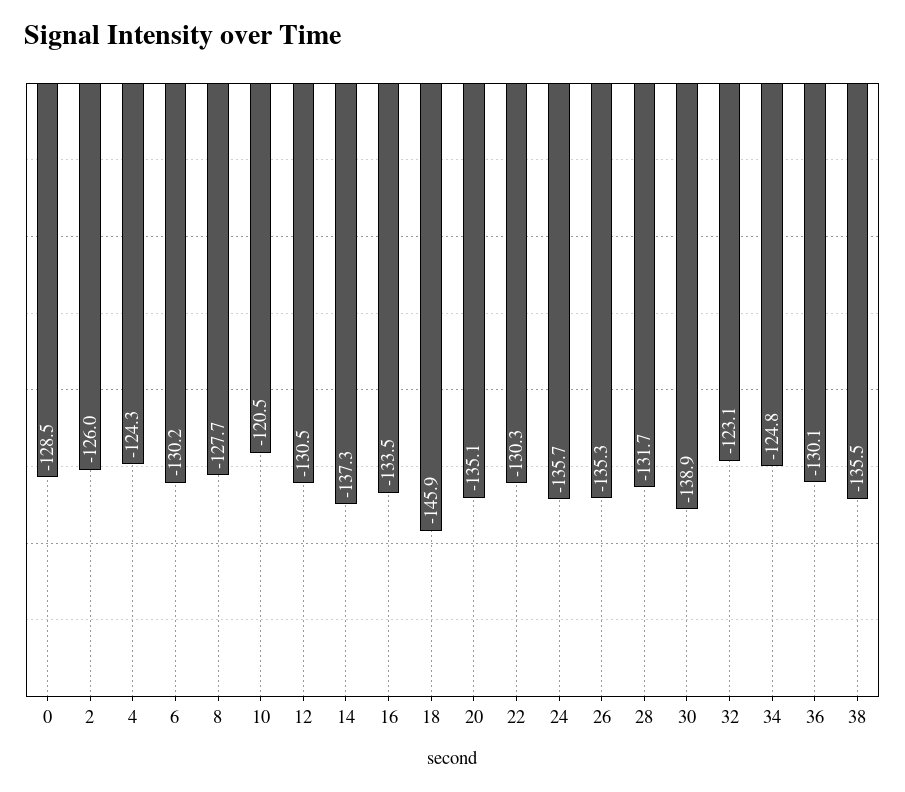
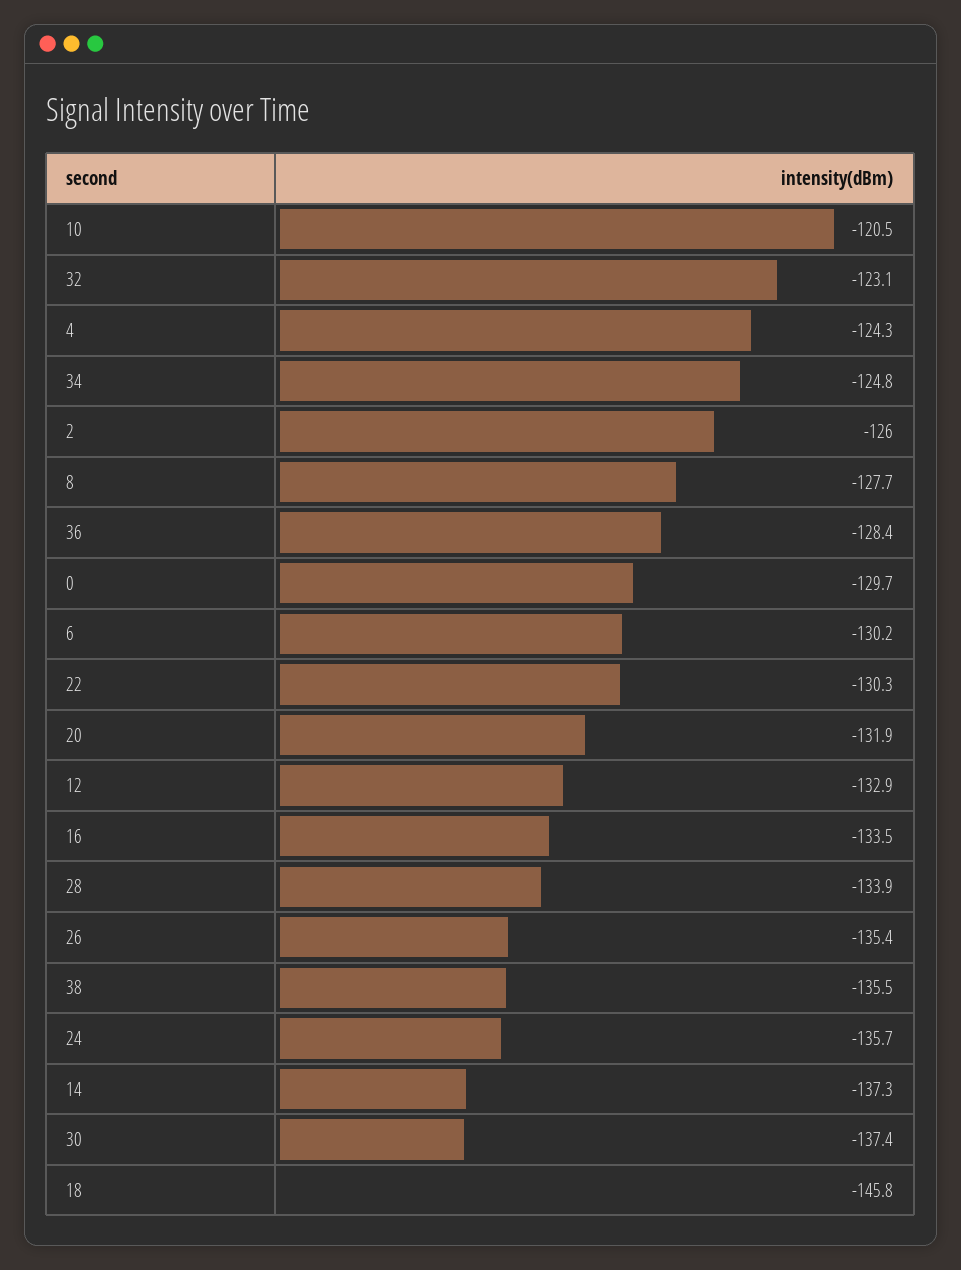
0: -128.5 -> -129.7
12: -130.5 -> -132.9
18: -145.9 -> -145.8
20: -135.1 -> -131.9
26: -135.3 -> -135.4
28: -131.7 -> -133.9
30: -138.9 -> -137.4
36: -130.1 -> -128.4

